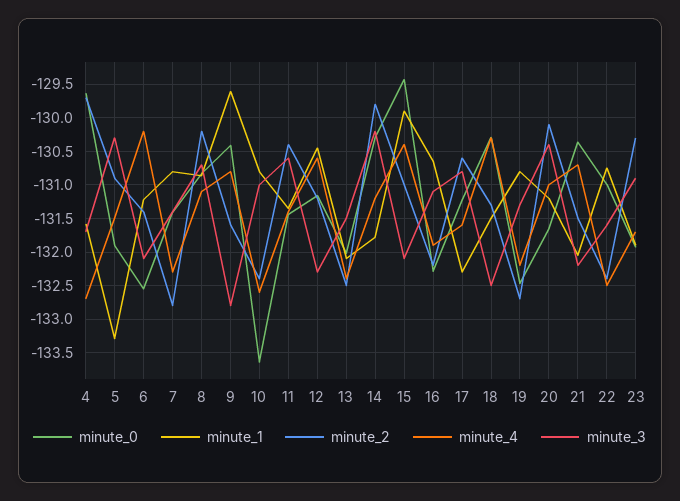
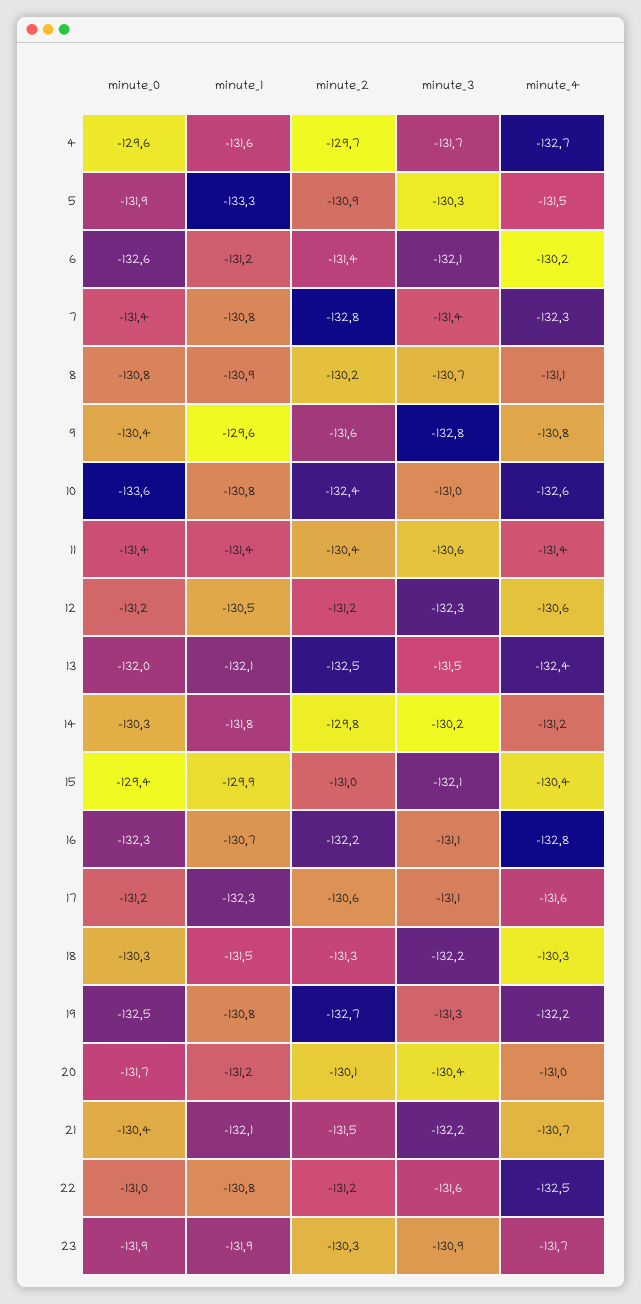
minute_4, 16: -131.9 -> -132.8
minute_3, 17: -130.8 -> -131.1
minute_3, 18: -132.5 -> -132.2
minute_2, 22: -132.4 -> -131.2

